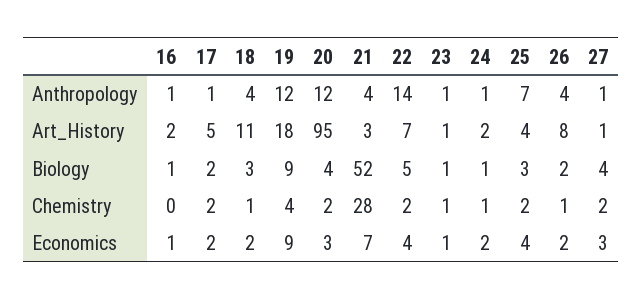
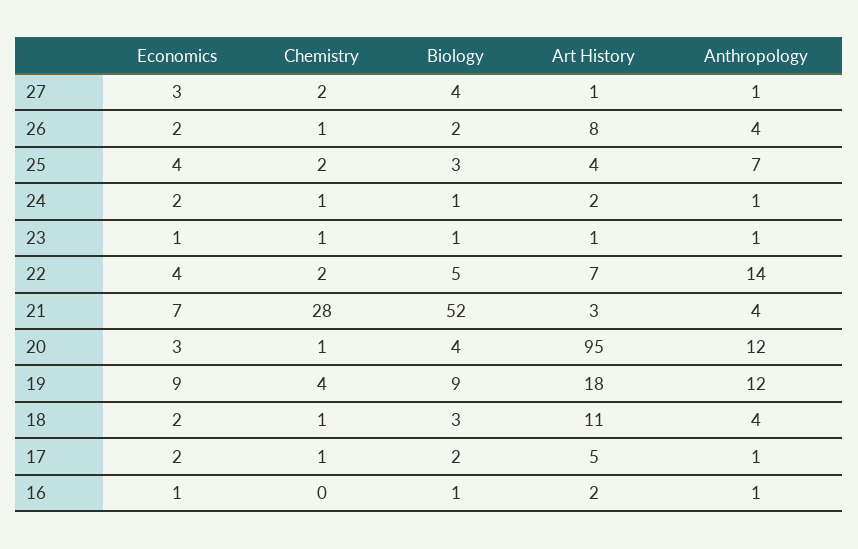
17, Chemistry: 2 -> 1
20, Chemistry: 2 -> 1

